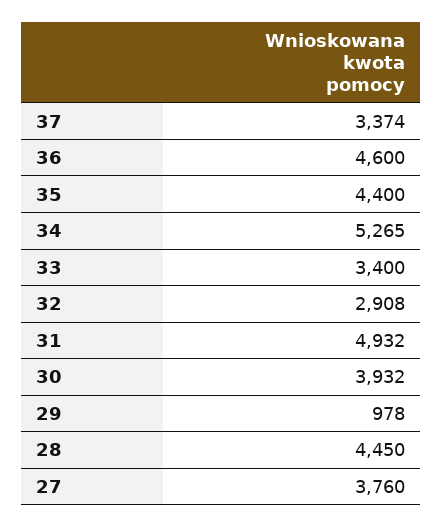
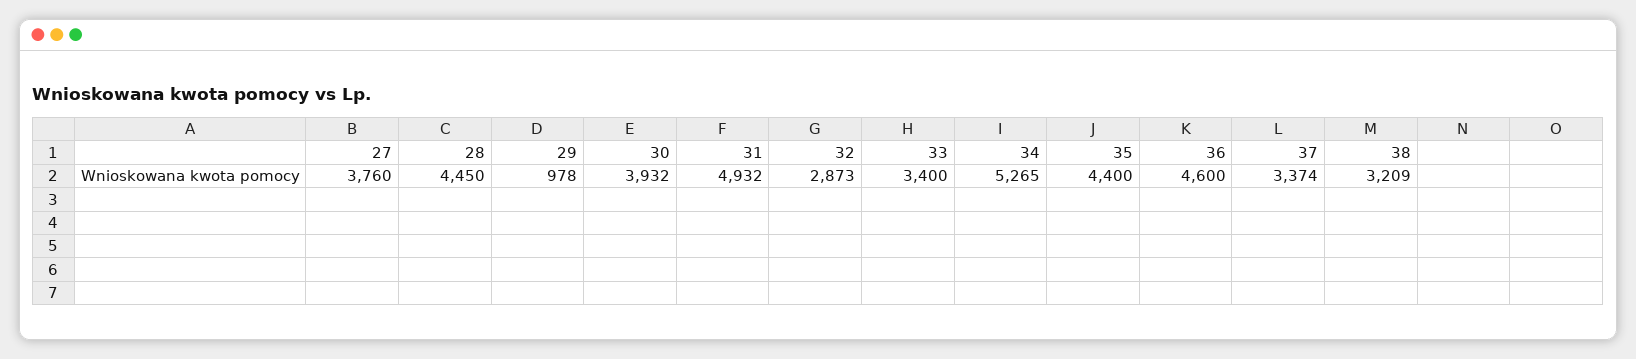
32: 2908 -> 2873
38: none -> 3209

